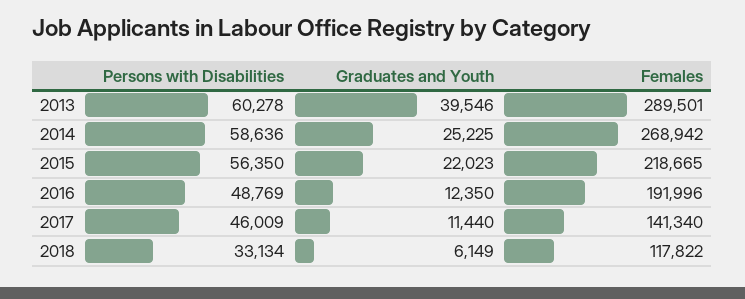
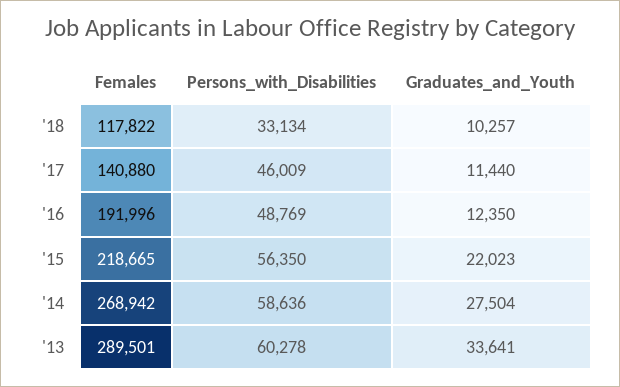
Graduates and Youth, 2013: 39546 -> 33641
Graduates and Youth, 2014: 25225 -> 27504
Females, 2017: 141340 -> 140880
Graduates and Youth, 2018: 6149 -> 10257

